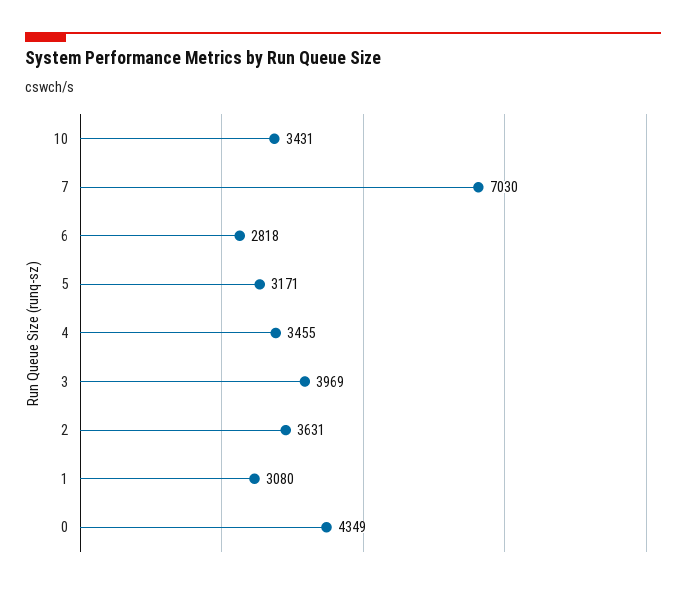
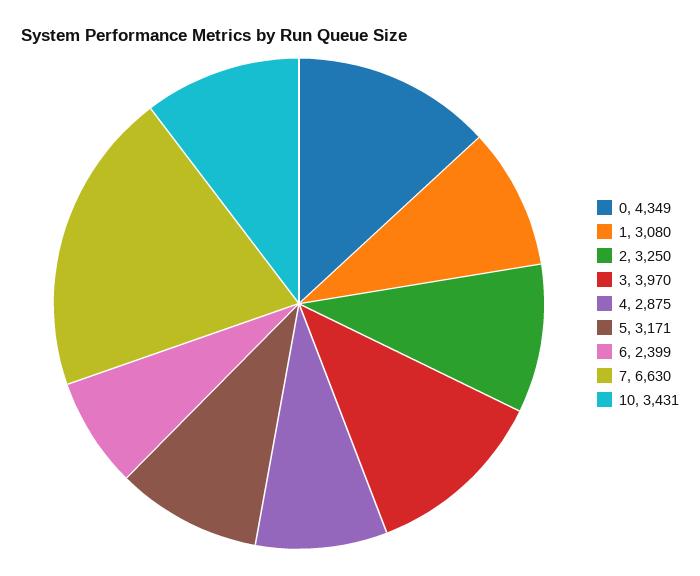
7: 7030 -> 6630
6: 2818 -> 2399
4: 3455 -> 2875
3: 3969 -> 3970
2: 3631 -> 3250

